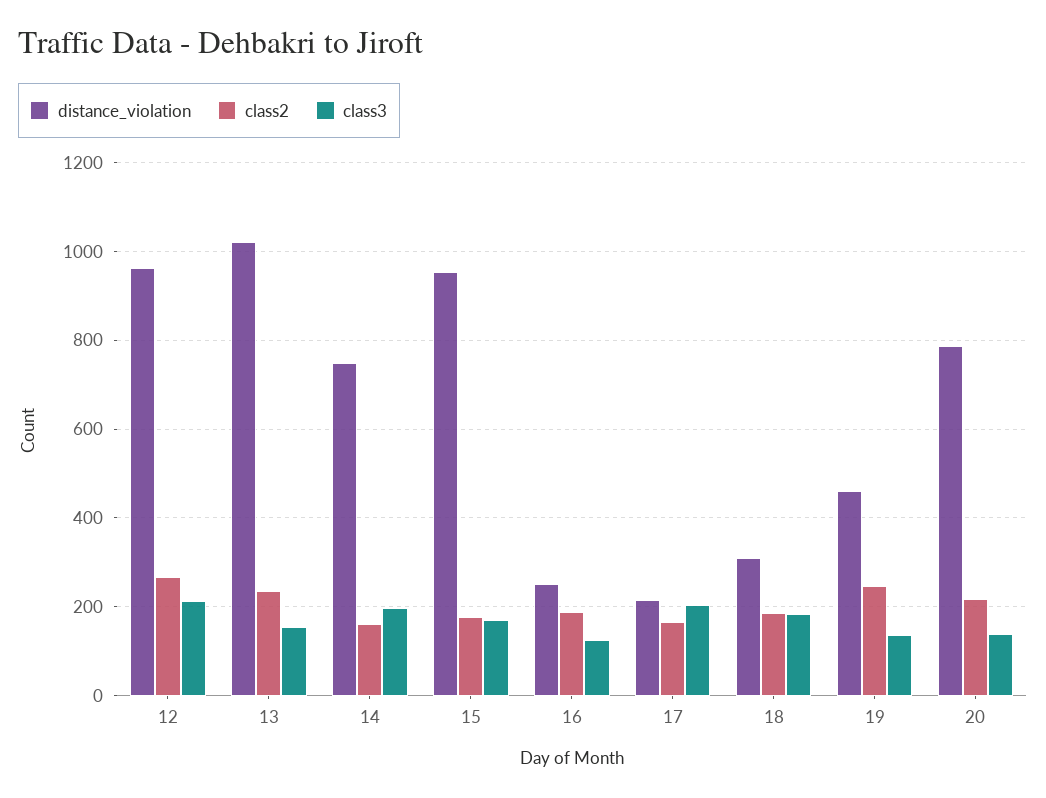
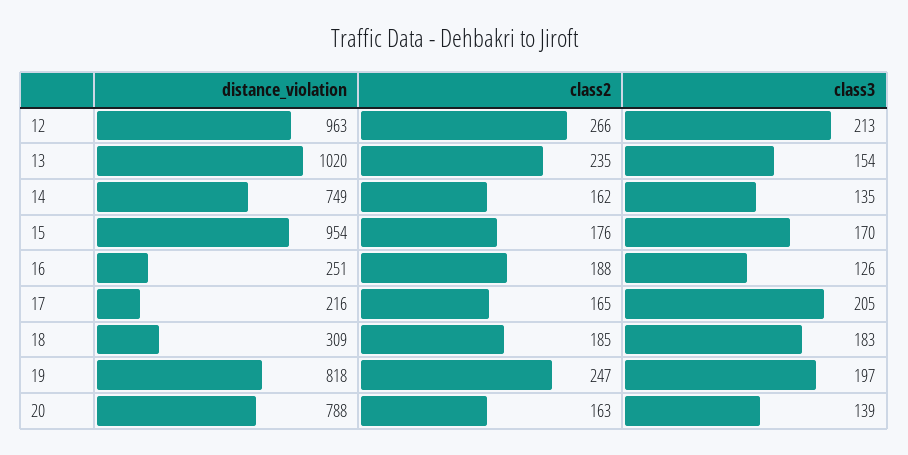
class3, 14: 200 -> 135
distance_violation, 19: 460 -> 818
class3, 19: 140 -> 197
class2, 20: 220 -> 163

